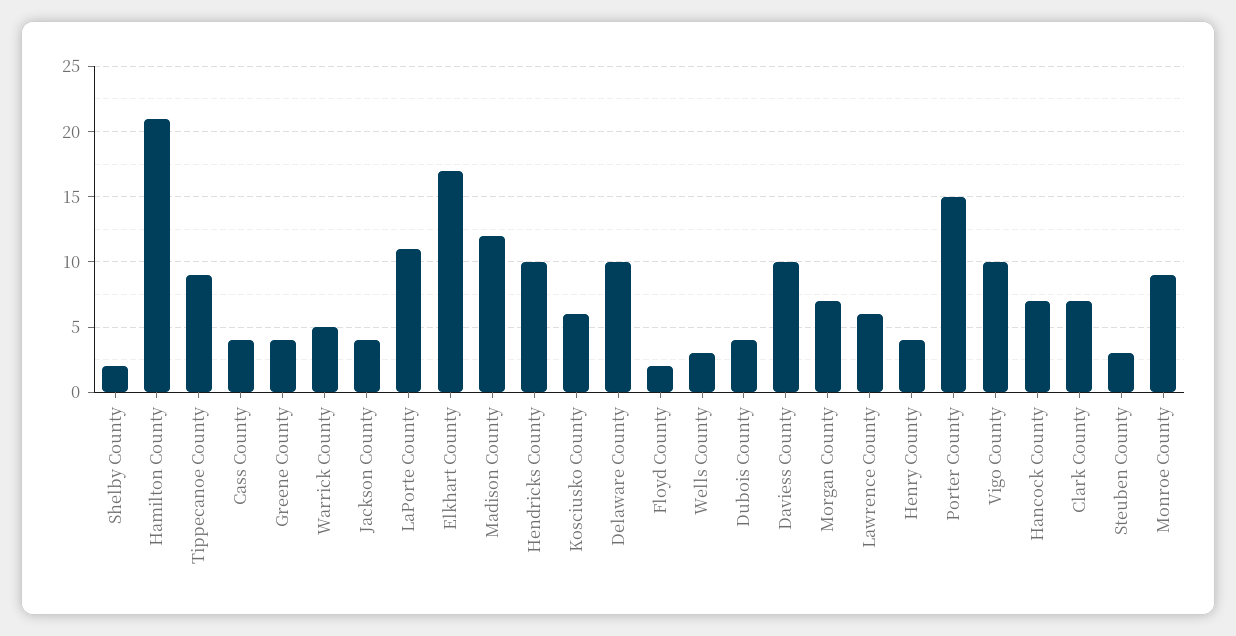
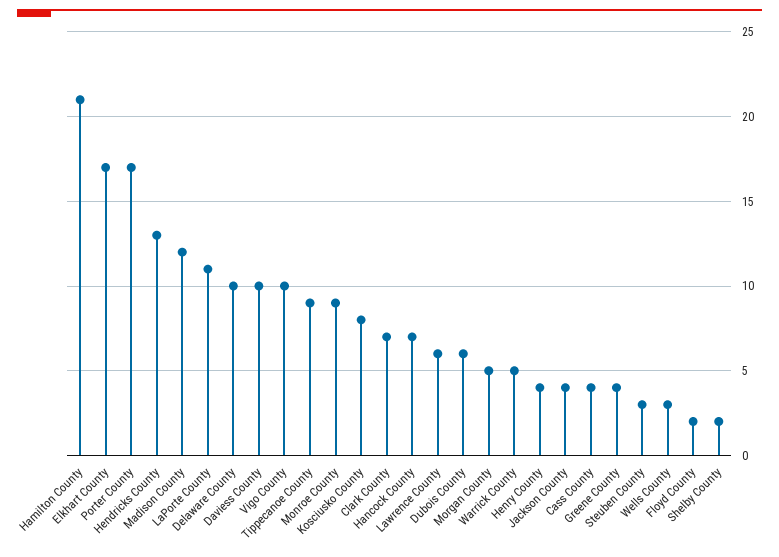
Hendricks County: 10 -> 13
Kosciusko County: 6 -> 8
Dubois County: 4 -> 6
Morgan County: 7 -> 5
Porter County: 15 -> 17

